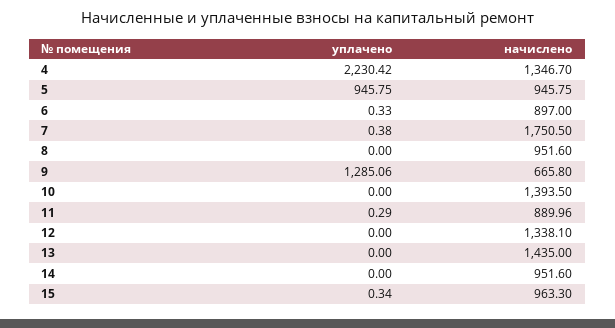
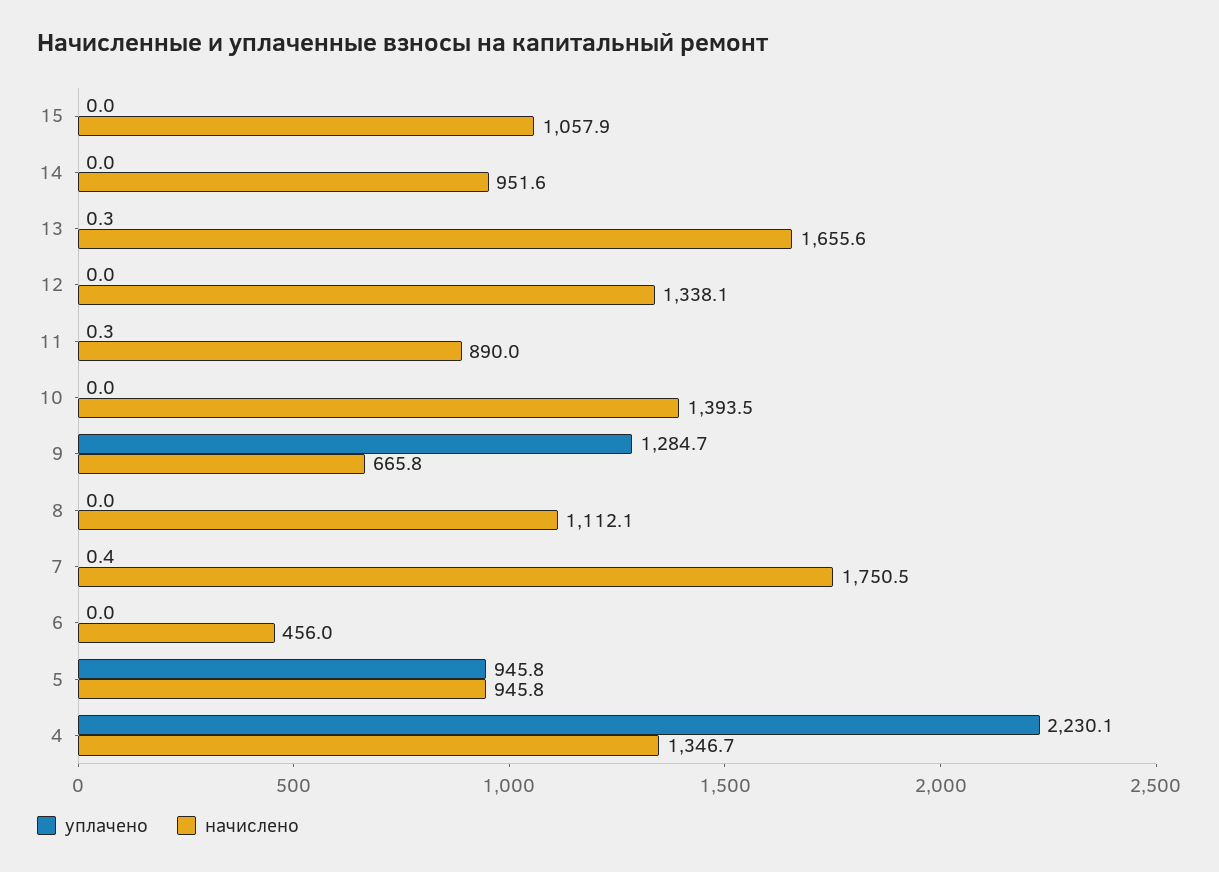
уплачено, 4: 2230.42 -> 2230.1
уплачено, 6: 0.33 -> 0
начислено, 6: 897 -> 456
начислено, 8: 951.6 -> 1112.1
уплачено, 9: 1285.06 -> 1284.7
уплачено, 13: 0 -> 0.3
начислено, 13: 1435 -> 1655.6
уплачено, 15: 0.34 -> 0
начислено, 15: 963.3 -> 1057.9

